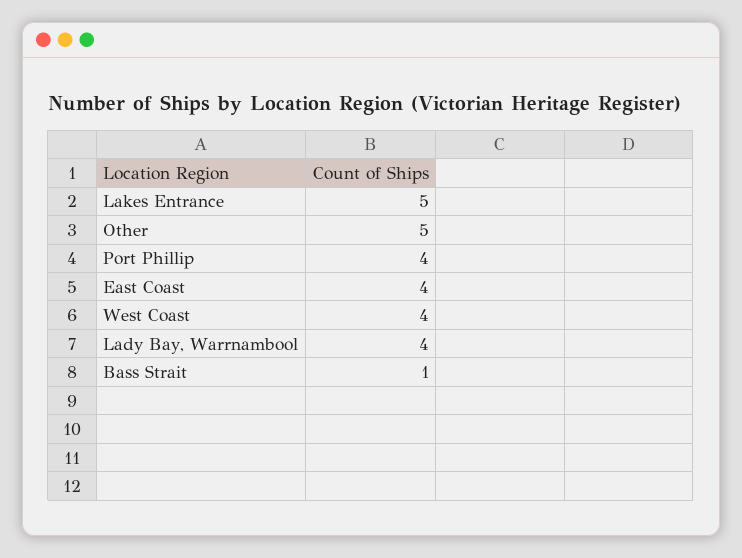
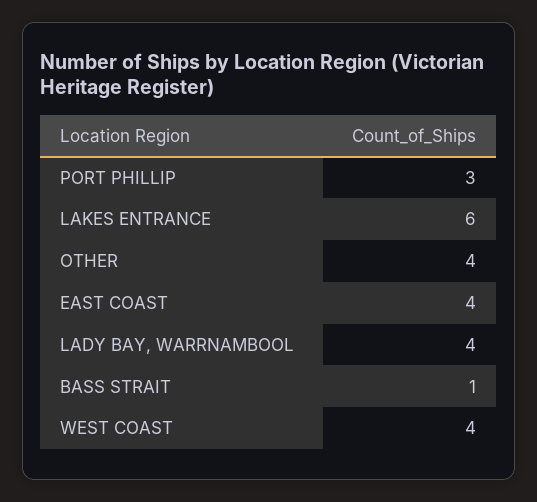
Lakes Entrance: 5 -> 6
Other: 5 -> 4
Port Phillip: 4 -> 3

